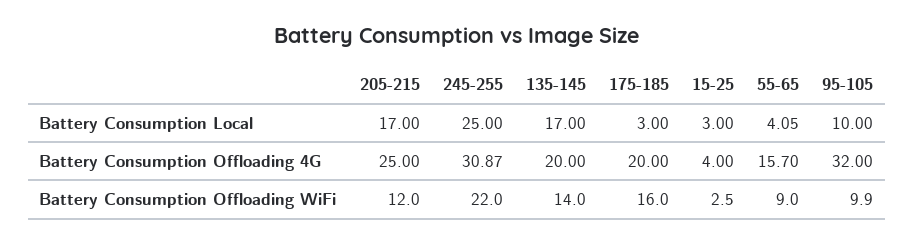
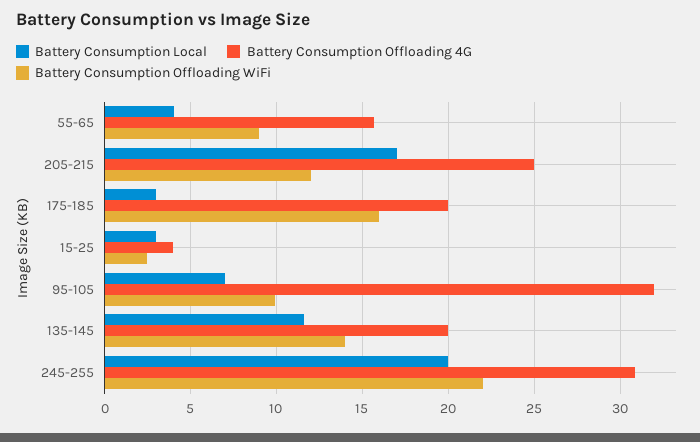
Battery Consumption Local, 245-255: 25 -> 20
Battery Consumption Local, 135-145: 17 -> 11.5
Battery Consumption Local, 95-105: 10 -> 7

